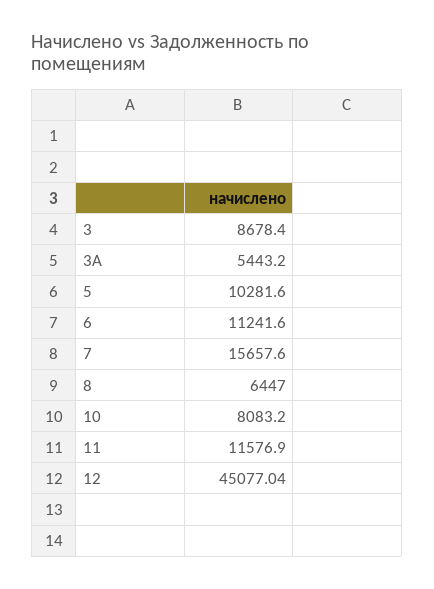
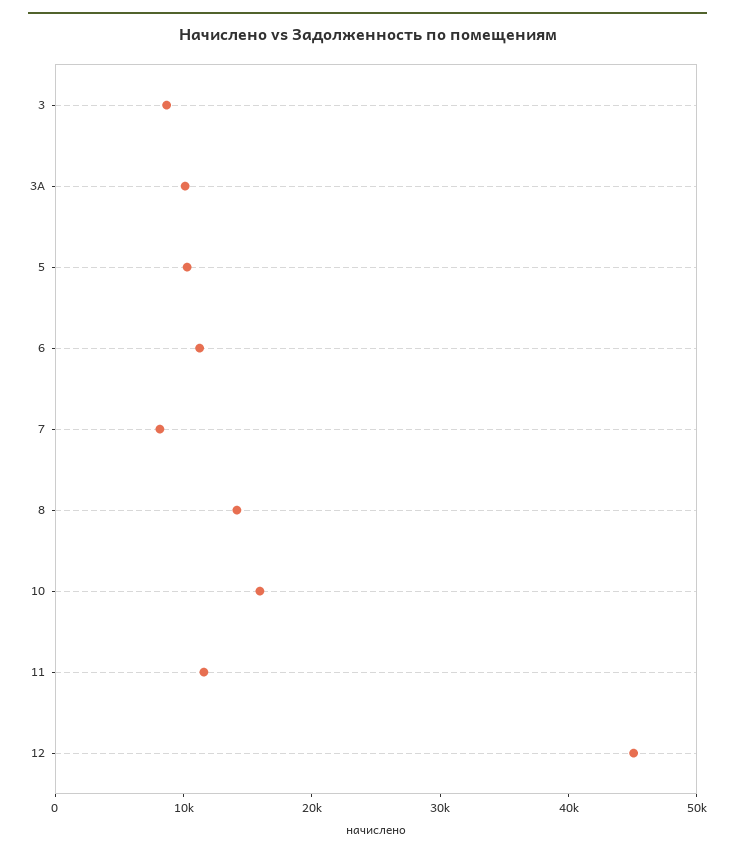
3А: 5443.2 -> 10000
7: 15657.6 -> 8000
8: 6447 -> 14000
10: 8083.2 -> 16000

